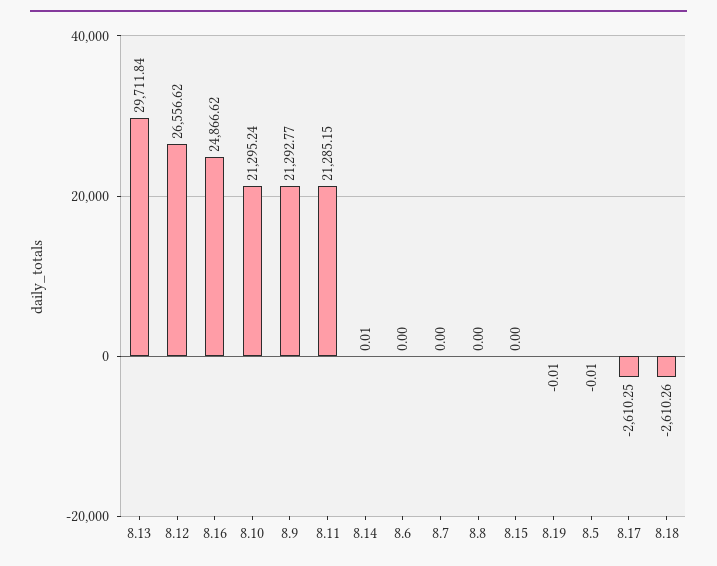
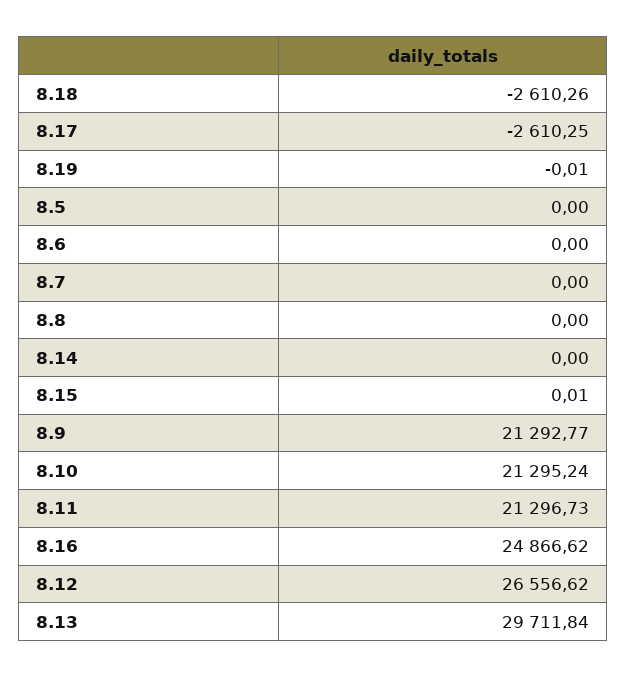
8.11: 21285.15 -> 21296.73
8.14: 0.01 -> 0
8.15: 0 -> 0.01
8.5: -0.01 -> 0

